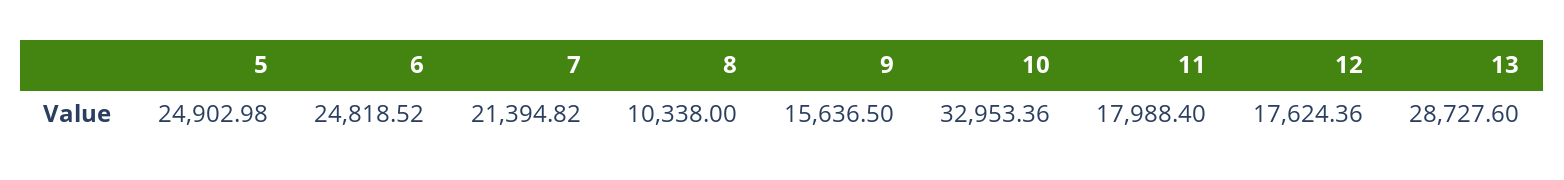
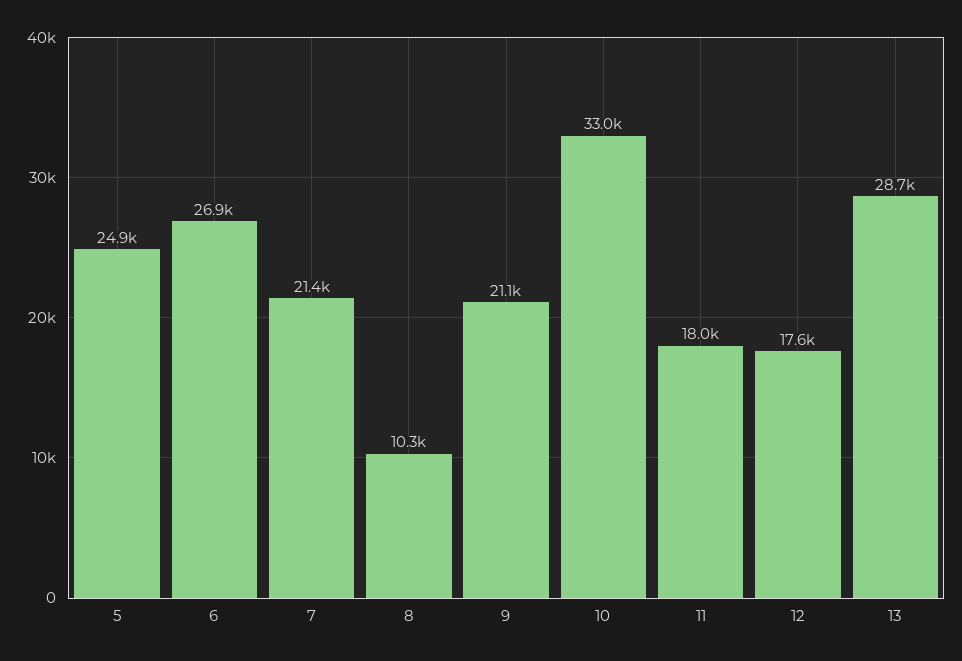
6: 24818.52 -> 26900
9: 15636.5 -> 21100

